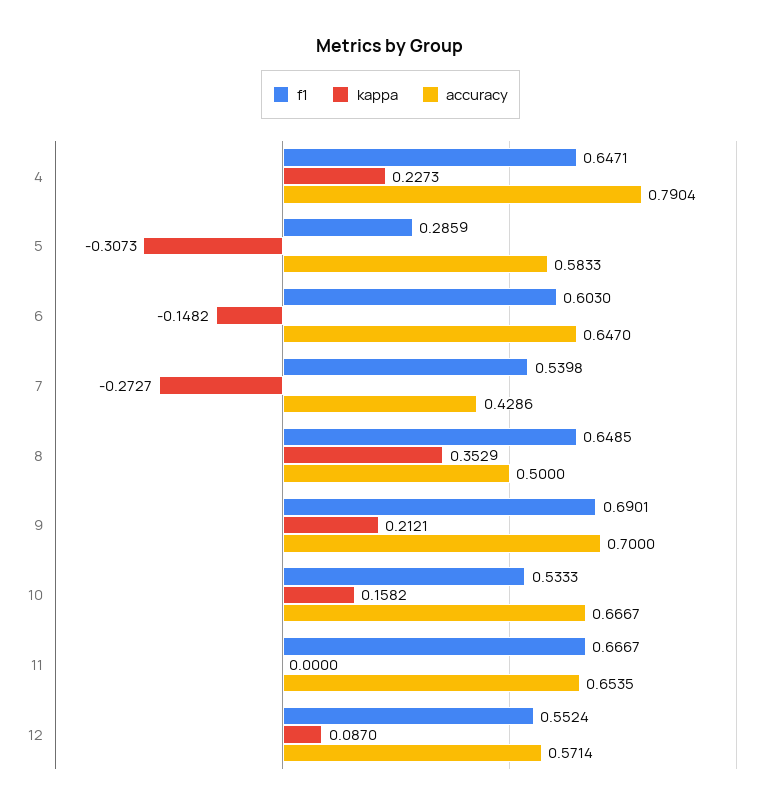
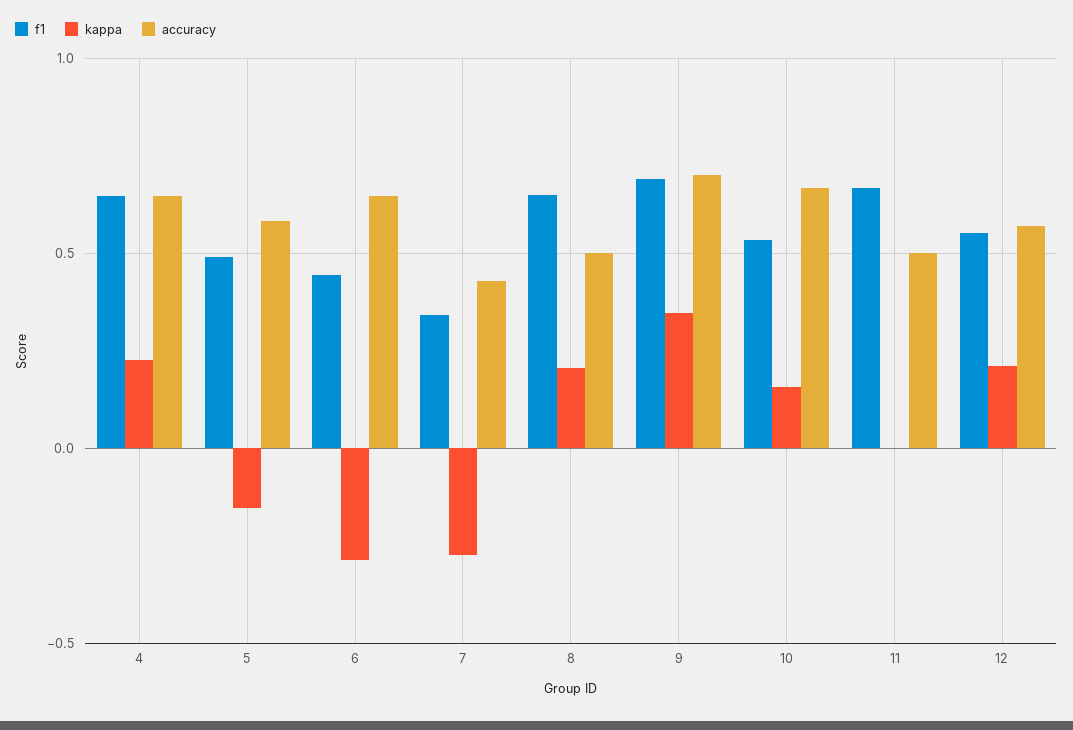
accuracy, 4: 0.7904 -> 0.65
f1, 5: 0.2859 -> 0.5
kappa, 5: -0.3073 -> -0.15
f1, 6: 0.603 -> 0.45
kappa, 6: -0.1482 -> -0.3
f1, 7: 0.5398 -> 0.35
kappa, 8: 0.3529 -> 0.2
kappa, 9: 0.2121 -> 0.35
accuracy, 11: 0.6535 -> 0.5
kappa, 12: 0.087 -> 0.2

